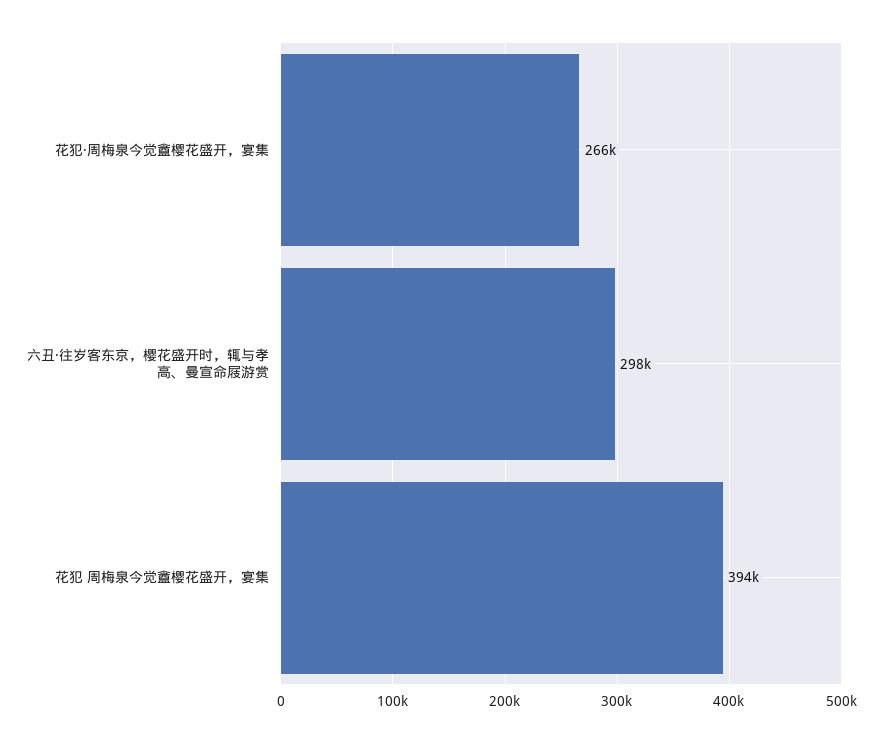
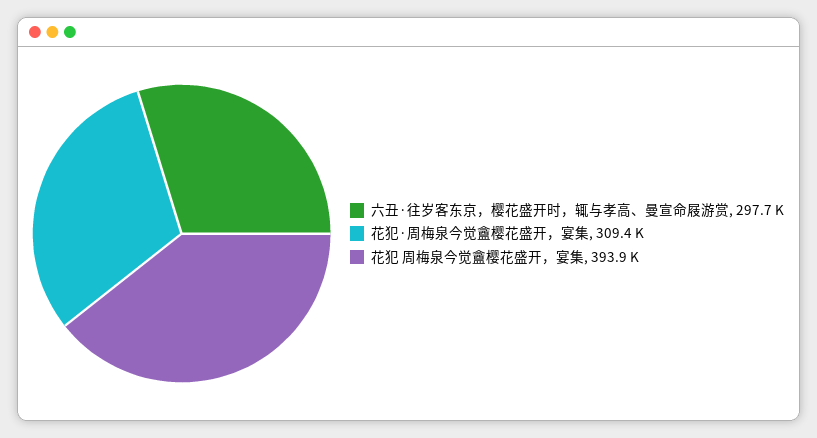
花犯·周梅泉今觉盦樱花盛开，宴集: 266000 -> 309400

